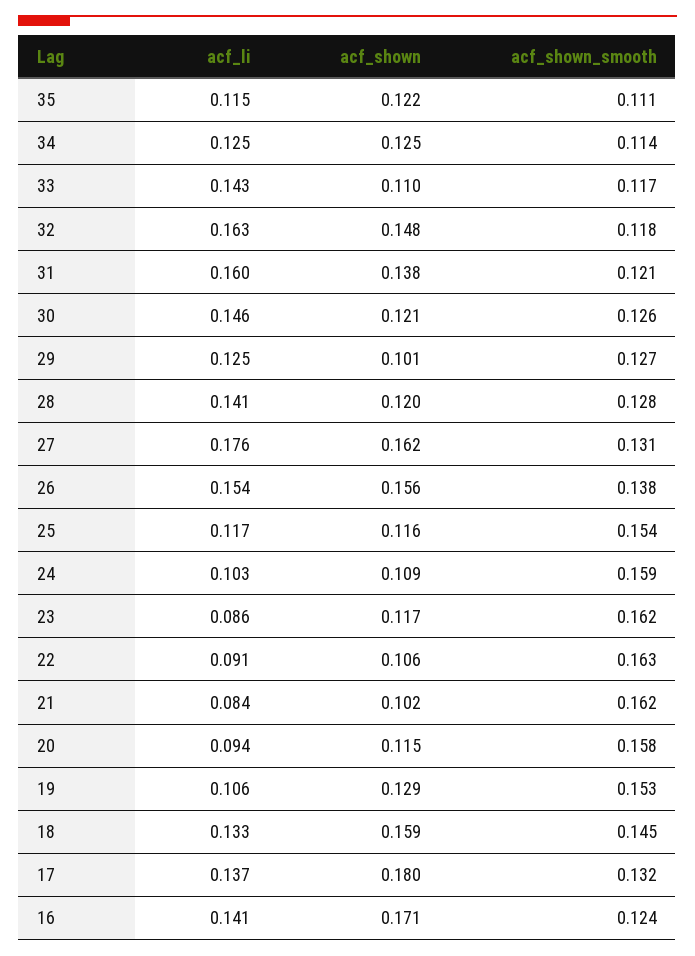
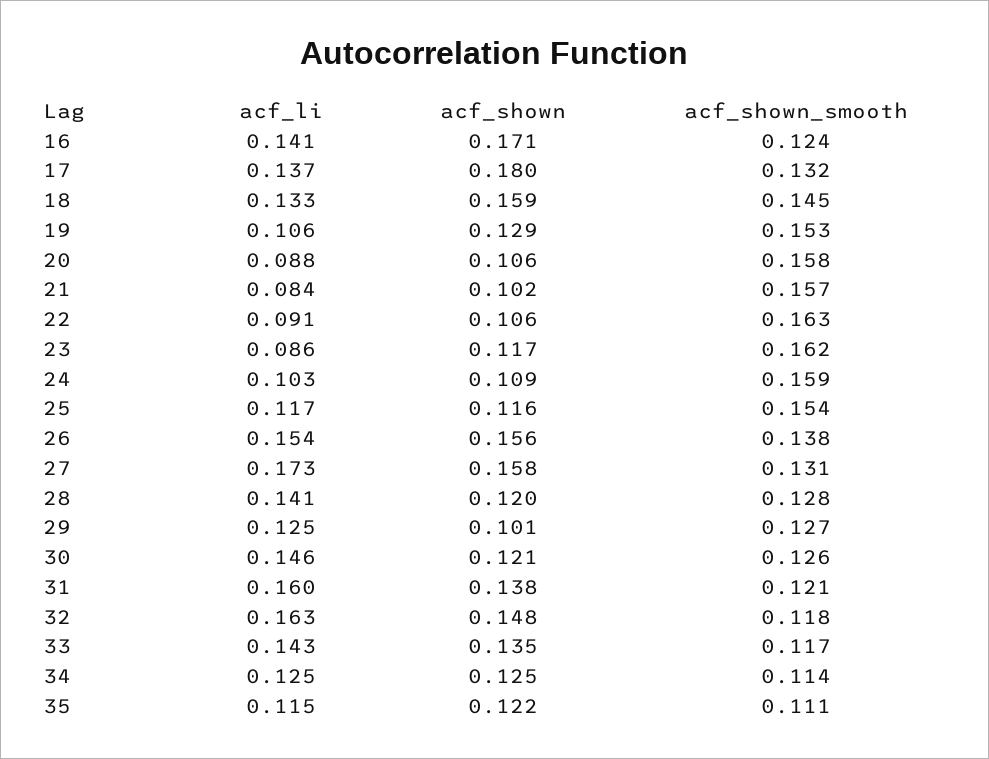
acf_shown, 33: 0.11 -> 0.135
acf_li, 27: 0.176 -> 0.173
acf_shown, 27: 0.162 -> 0.158
acf_shown_smooth, 21: 0.162 -> 0.157
acf_li, 20: 0.094 -> 0.088
acf_shown, 20: 0.115 -> 0.106

